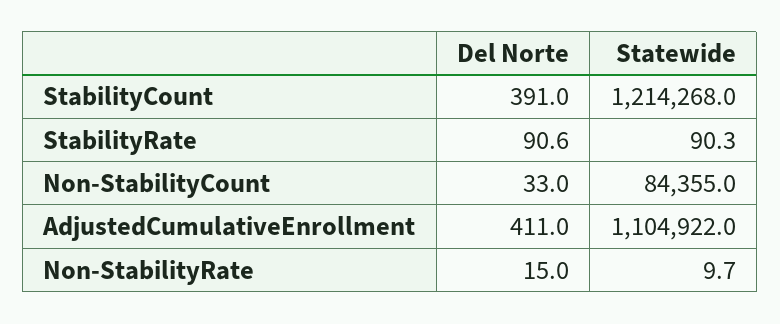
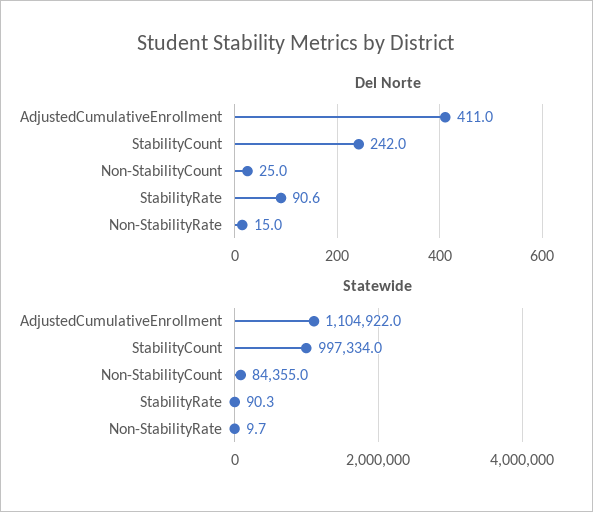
Del Norte, StabilityCount: 391 -> 242
Statewide, StabilityCount: 1214268 -> 997334
Del Norte, Non-StabilityCount: 33 -> 25

